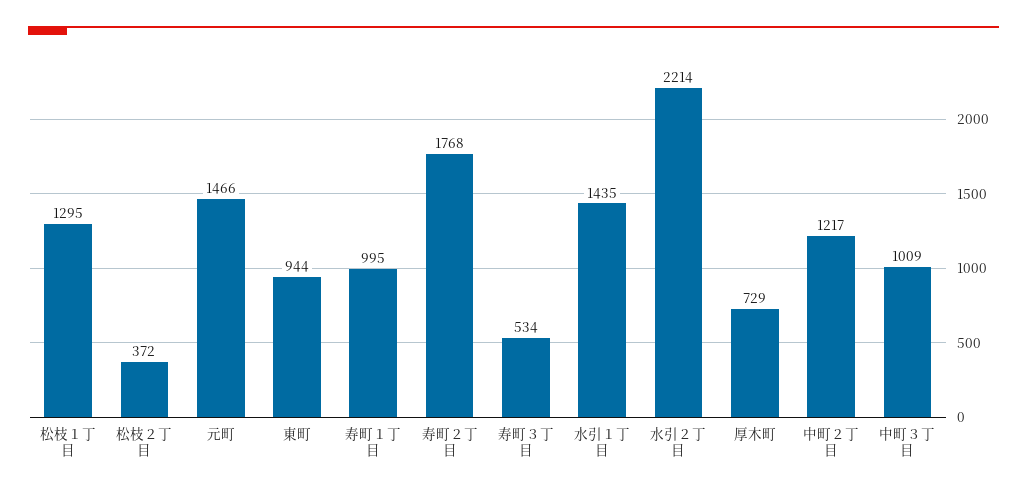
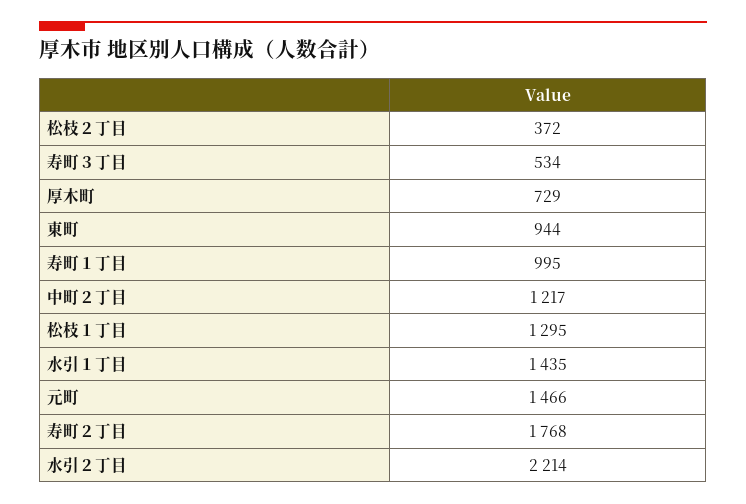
中町３丁目: 1009 -> none

